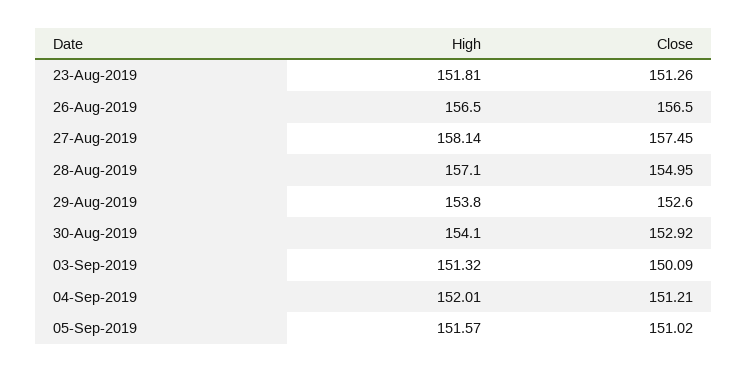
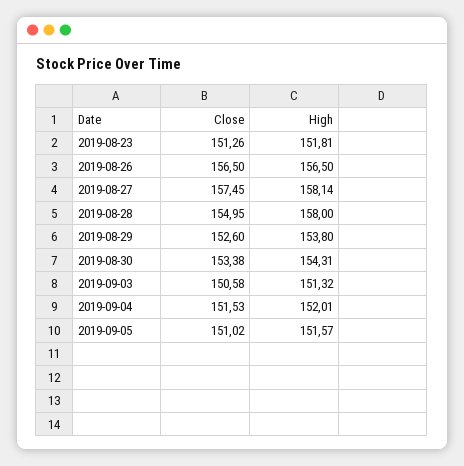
High, 28-Aug-2019: 157.1 -> 158
High, 30-Aug-2019: 154.1 -> 154.31
Close, 30-Aug-2019: 152.92 -> 153.38
Close, 03-Sep-2019: 150.09 -> 150.58
Close, 04-Sep-2019: 151.21 -> 151.53

